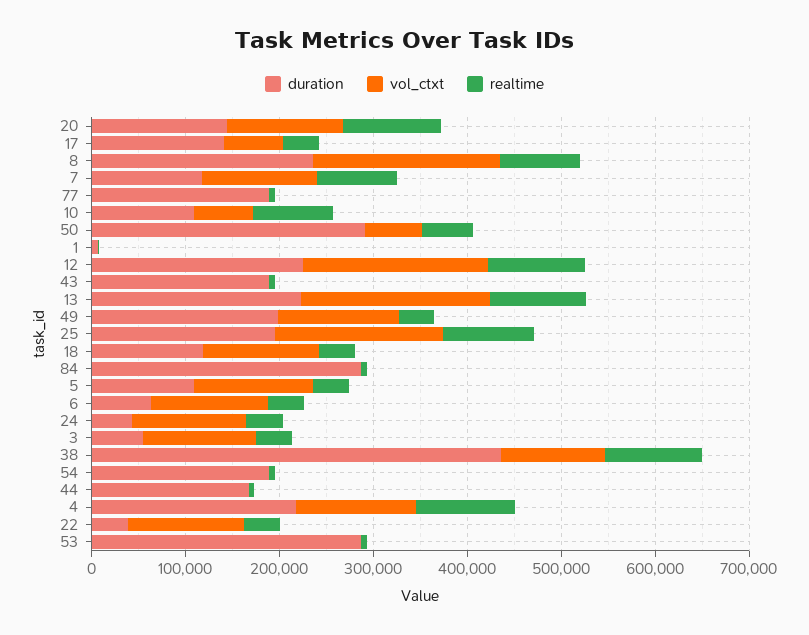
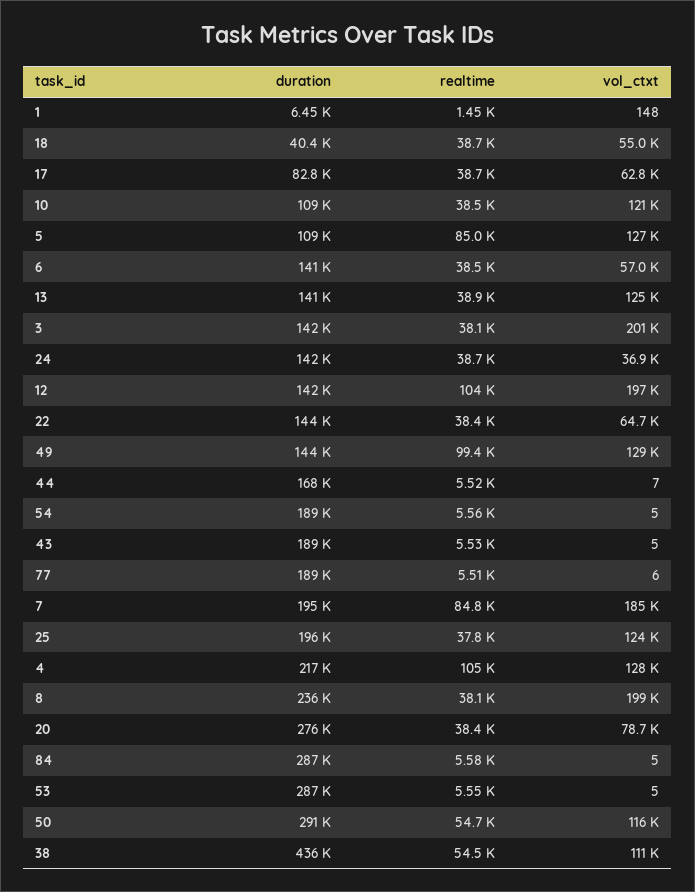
duration, 20: 140000 -> 276000
vol_ctxt, 20: 120000 -> 78700
realtime, 20: 100000 -> 38400
duration, 17: 140000 -> 82800
realtime, 8: 80000 -> 38100
duration, 7: 120000 -> 195000
vol_ctxt, 7: 120000 -> 185000
vol_ctxt, 10: 60000 -> 121000
realtime, 10: 80000 -> 38500
vol_ctxt, 50: 60000 -> 116000
duration, 12: 220000 -> 142000
duration, 13: 220000 -> 141000
vol_ctxt, 13: 200000 -> 125000
realtime, 13: 100000 -> 38900
duration, 49: 200000 -> 144000
realtime, 49: 40000 -> 99400
vol_ctxt, 25: 180000 -> 124000
realtime, 25: 100000 -> 37800
duration, 18: 120000 -> 40400
vol_ctxt, 18: 120000 -> 55000
realtime, 5: 40000 -> 85000
duration, 6: 60000 -> 141000
vol_ctxt, 6: 120000 -> 57000
duration, 24: 40000 -> 142000
vol_ctxt, 24: 120000 -> 36900
duration, 3: 60000 -> 142000
vol_ctxt, 3: 120000 -> 201000
realtime, 38: 100000 -> 54500
duration, 22: 40000 -> 144000
vol_ctxt, 22: 120000 -> 64700

